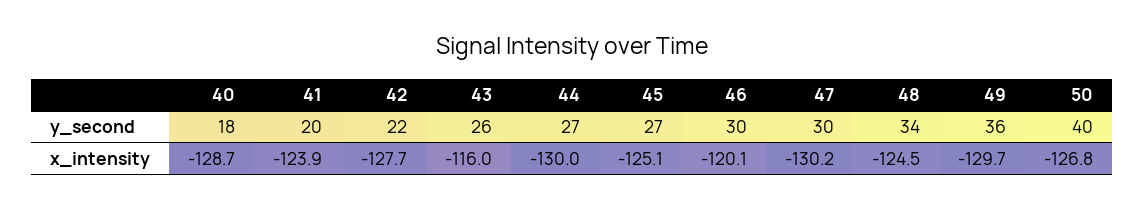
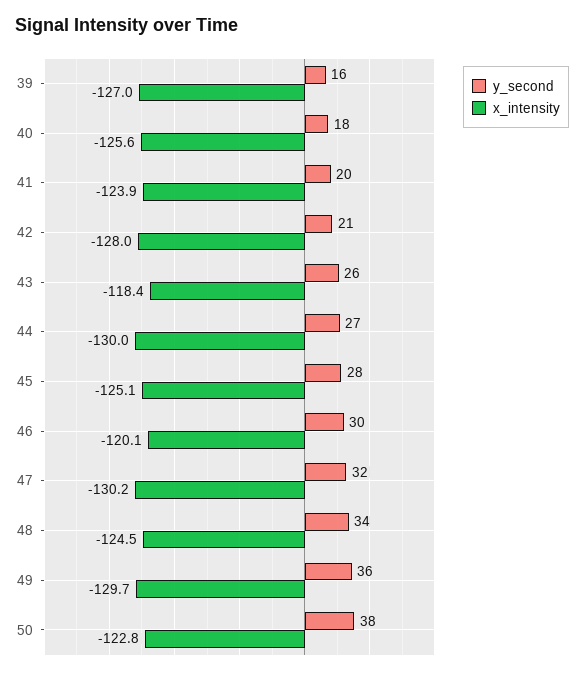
y_second, 42: 22 -> 21
y_second, 45: 27 -> 28
y_second, 47: 30 -> 32
y_second, 50: 40 -> 38
x_intensity, 40: -128.7 -> -125.6
x_intensity, 42: -127.7 -> -128
x_intensity, 43: -116 -> -118.4
x_intensity, 50: -126.8 -> -122.8
y_second, 39: none -> 16
x_intensity, 39: none -> -127

